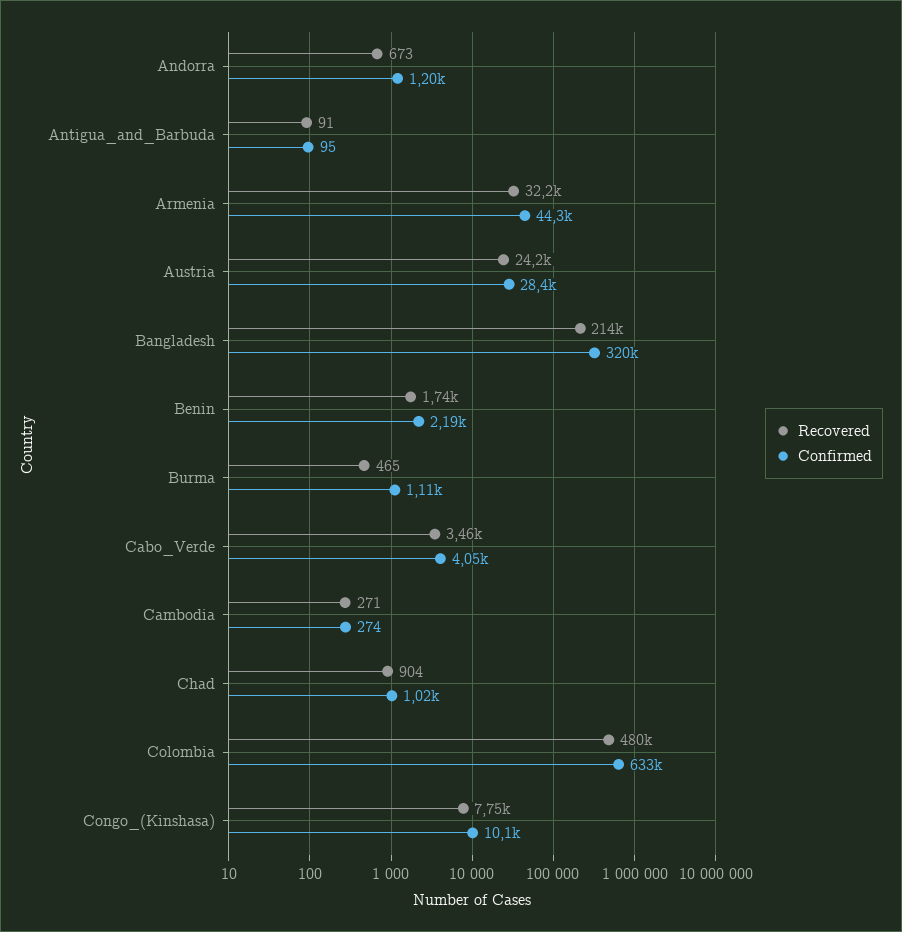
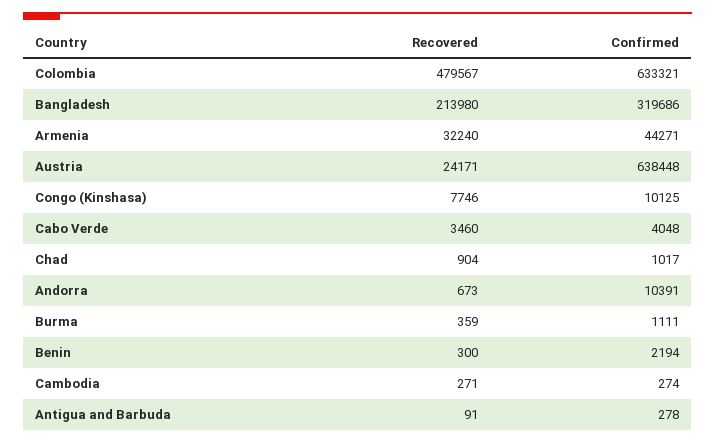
Confirmed, Andorra: 1200 -> 10391
Confirmed, Antigua_and_Barbuda: 95 -> 278
Confirmed, Austria: 28400 -> 638448
Recovered, Benin: 1740 -> 300
Recovered, Burma: 465 -> 359

